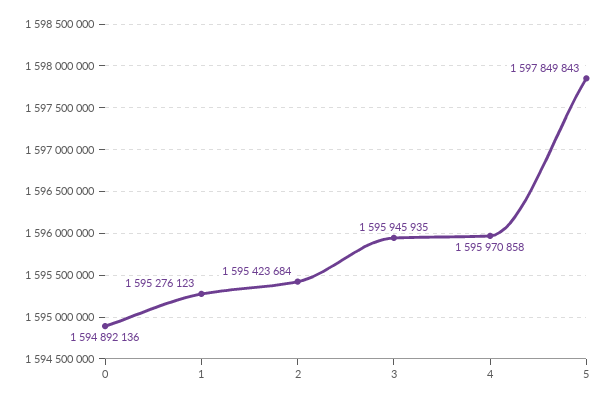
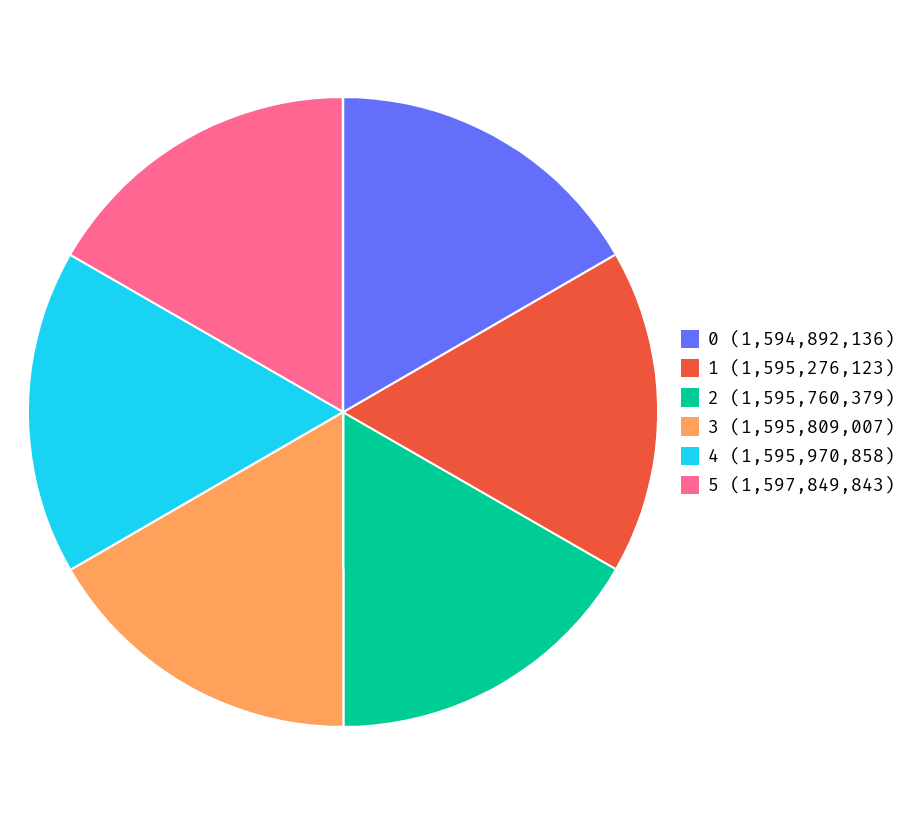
2: 1595423684 -> 1595760379
3: 1595945935 -> 1595809007

